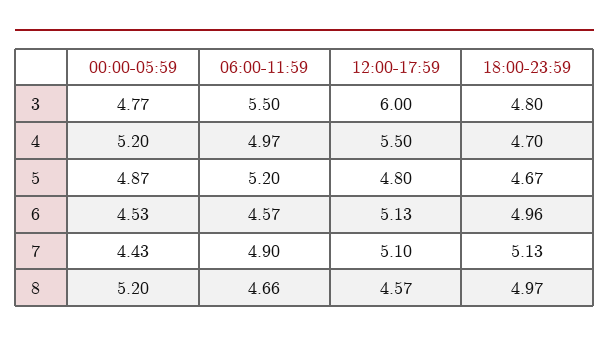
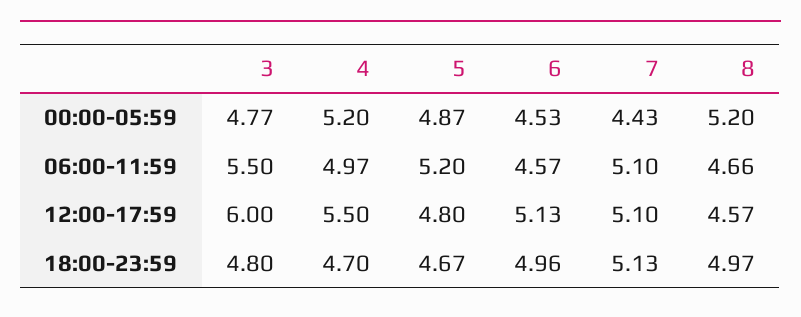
06:00-11:59, 7: 4.9 -> 5.1

